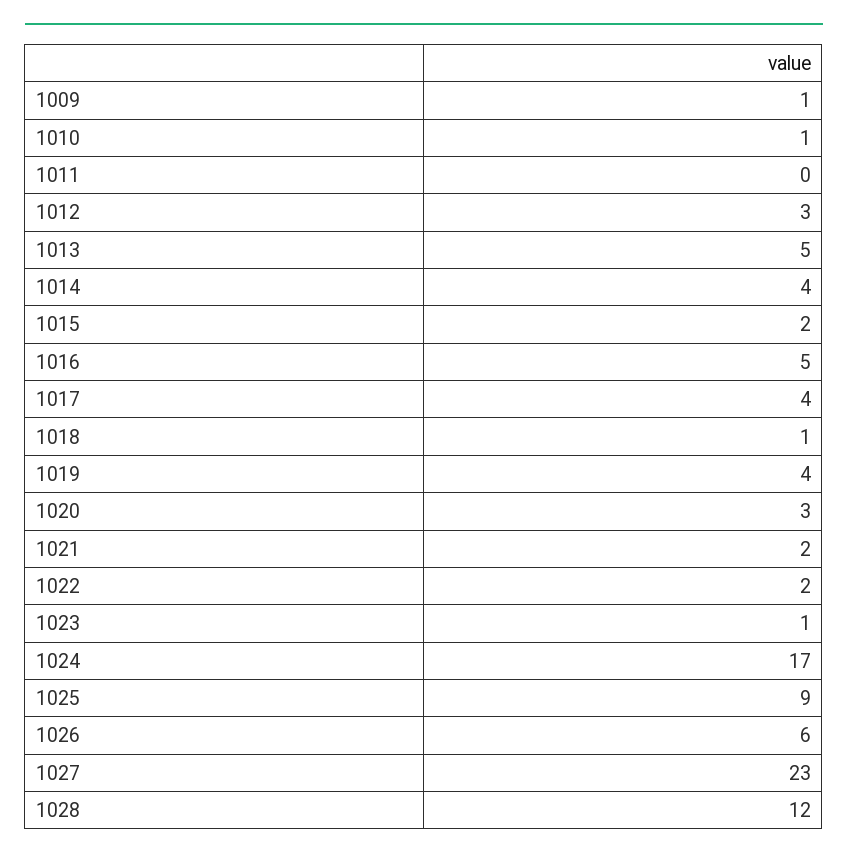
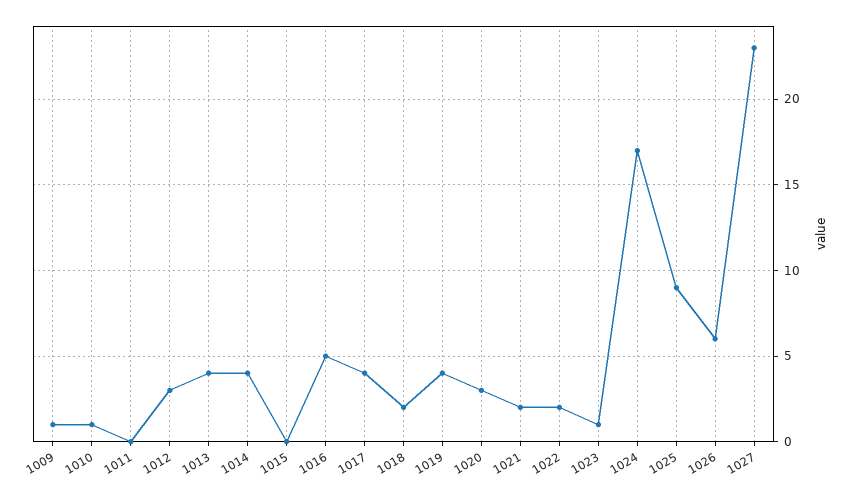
1013: 5 -> 4
1015: 2 -> 0
1018: 1 -> 2
1028: 12 -> none

